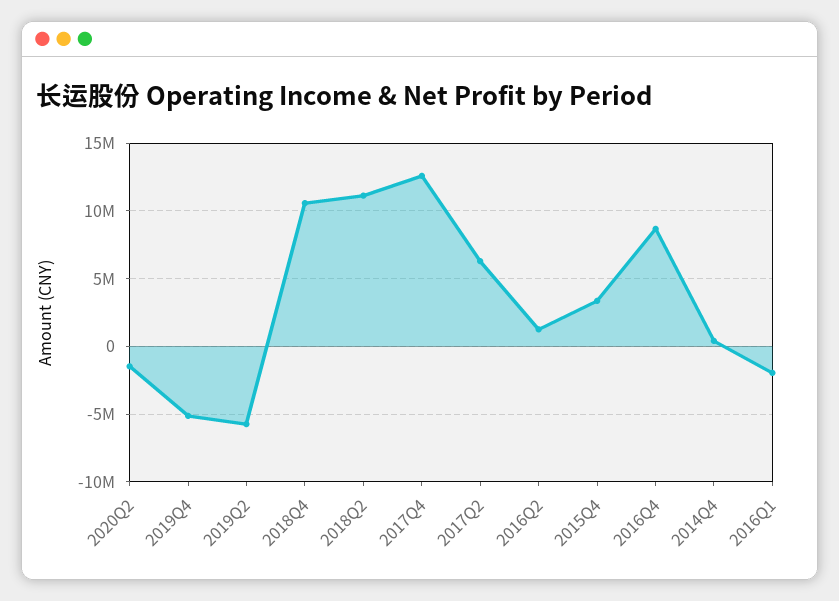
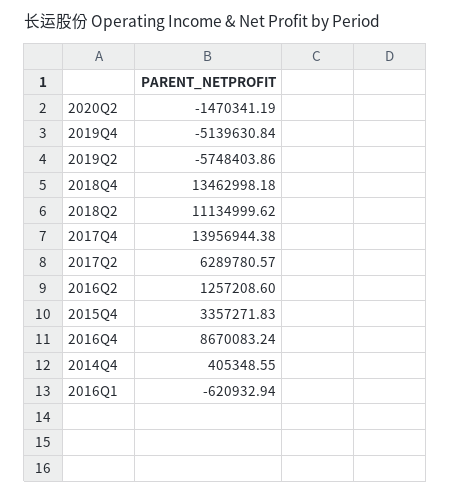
2018Q4: 10500000 -> 13462998.18
2017Q4: 12500000 -> 13956944.38
2016Q1: -2000000 -> -620932.94

